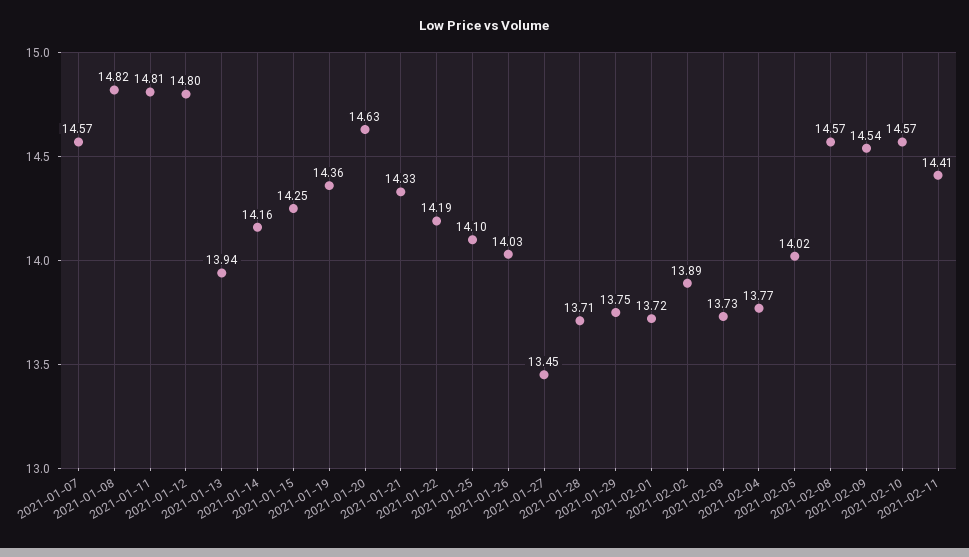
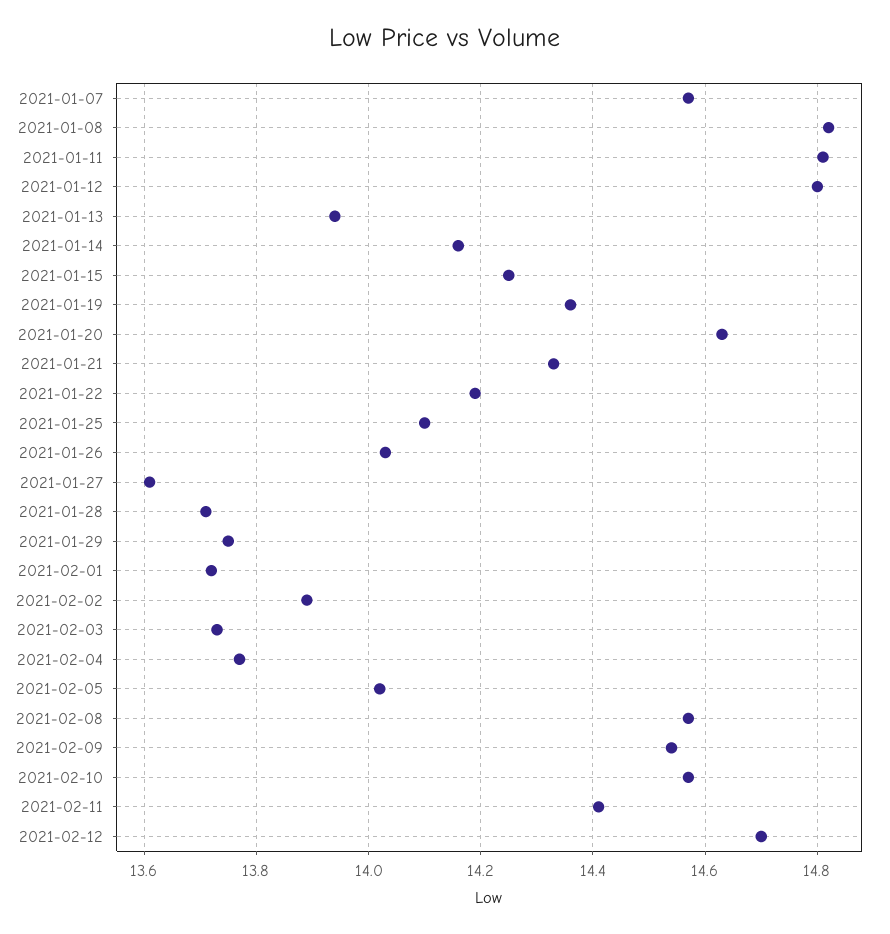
2021-01-27: 13.45 -> 13.6
2021-02-12: none -> 14.7

